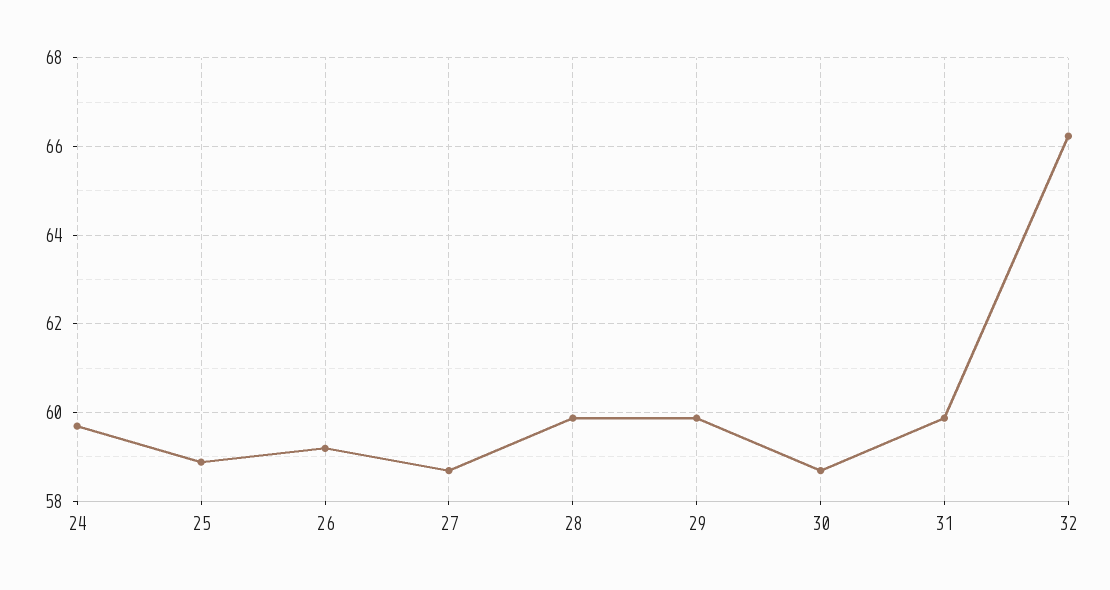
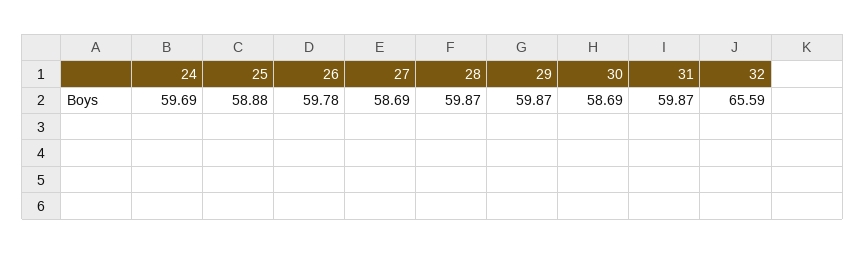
26: 59.2 -> 59.78
32: 66.2 -> 65.59

